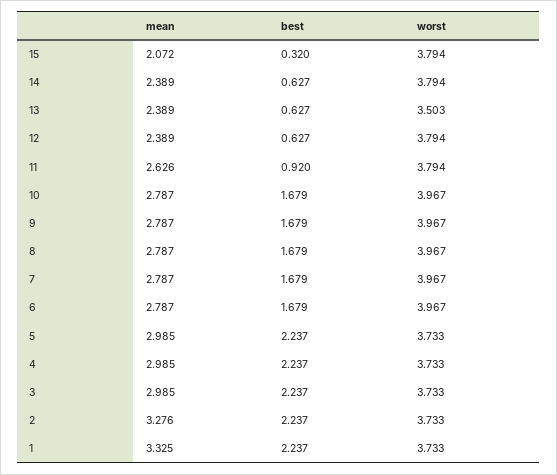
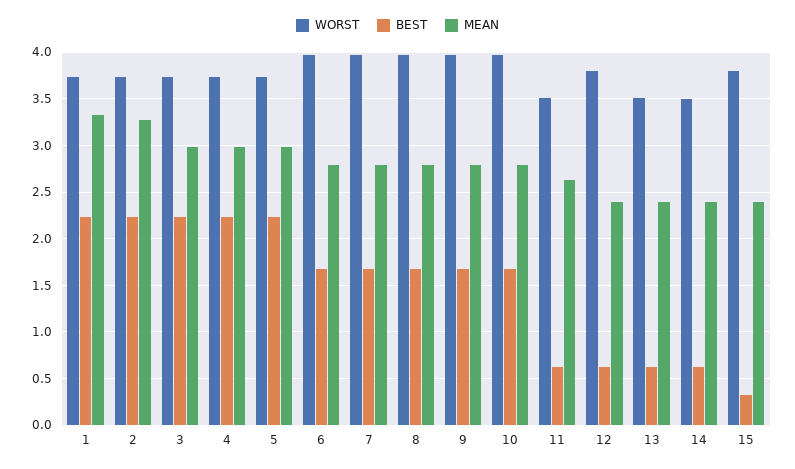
mean, 15: 2.072 -> 2.4
worst, 14: 3.794 -> 3.5
best, 11: 0.92 -> 0.6
worst, 11: 3.794 -> 3.5

